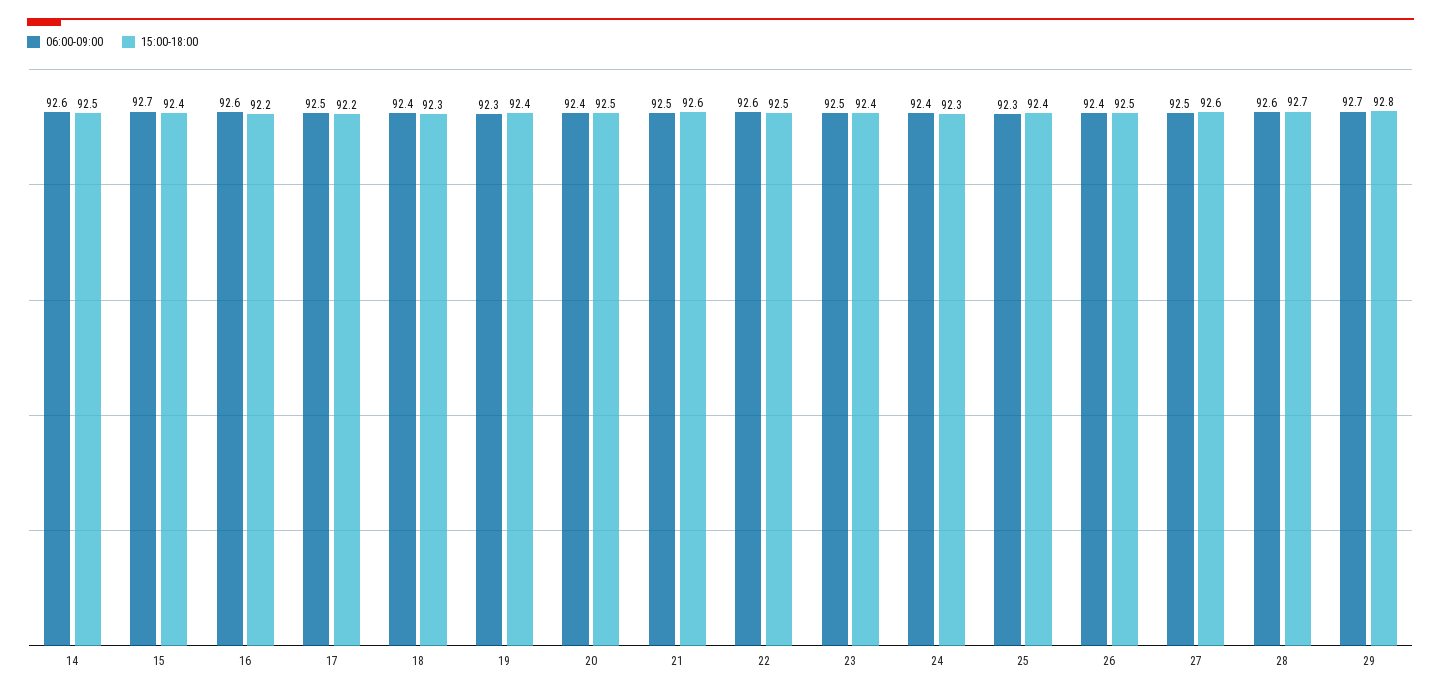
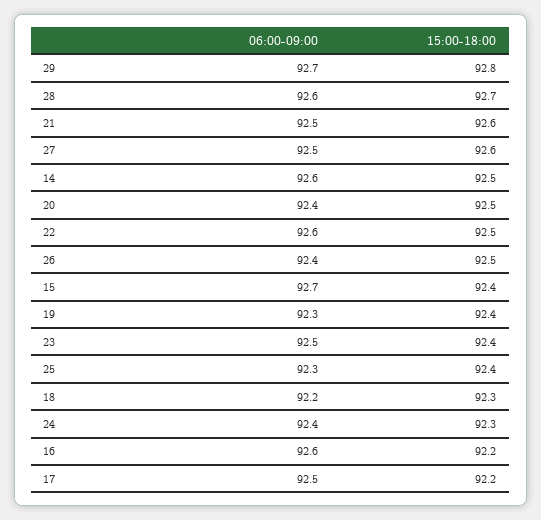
06:00-09:00, 18: 92.4 -> 92.2

